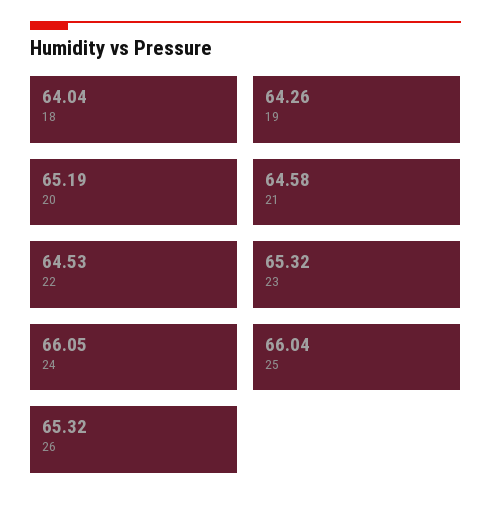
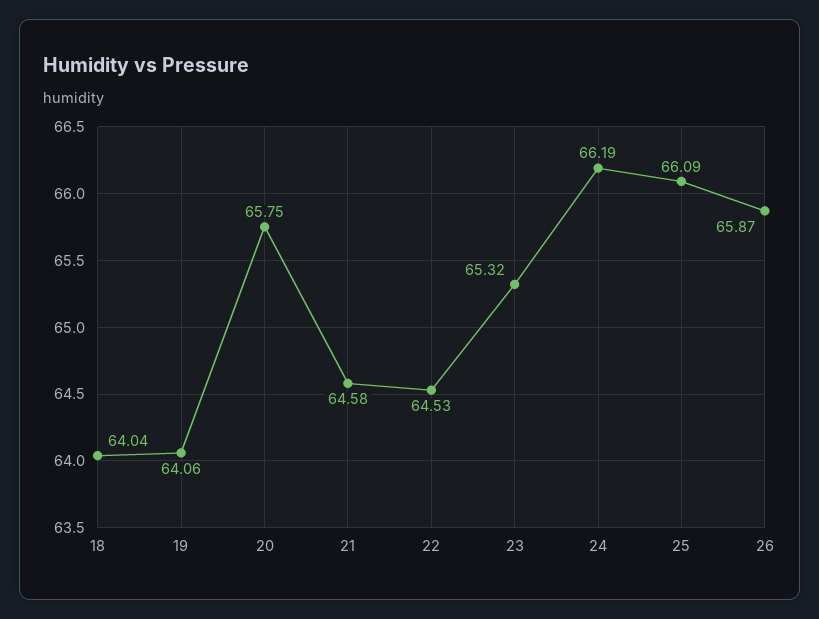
19: 64.26 -> 64.06
20: 65.19 -> 65.75
24: 66.05 -> 66.19
25: 66.04 -> 66.09
26: 65.32 -> 65.87

